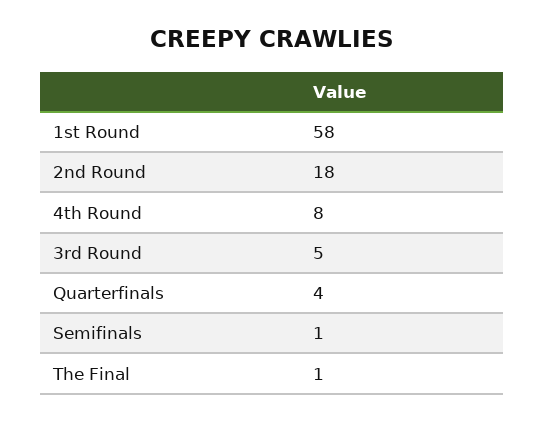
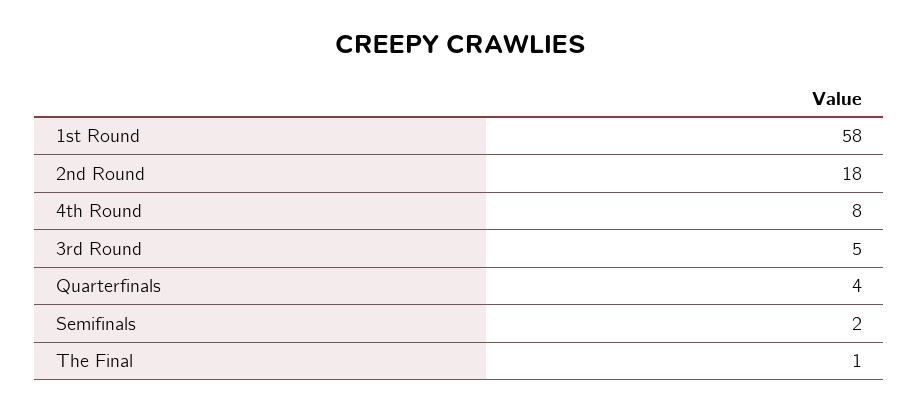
Semifinals: 1 -> 2

